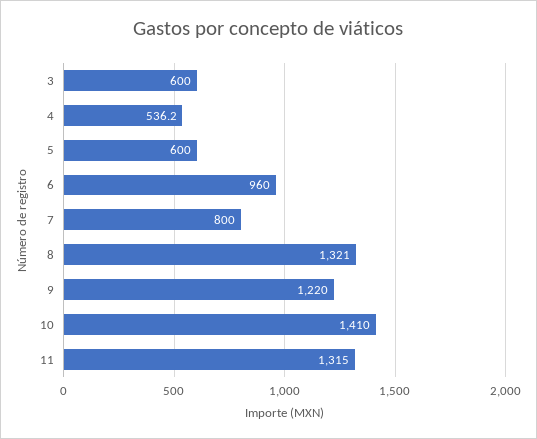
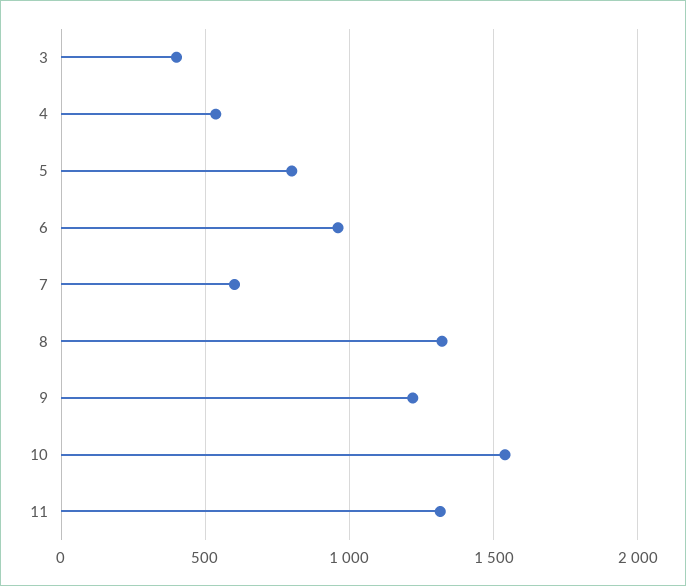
3: 600 -> 400
5: 600 -> 800
7: 800 -> 600
10: 1410 -> 1550

